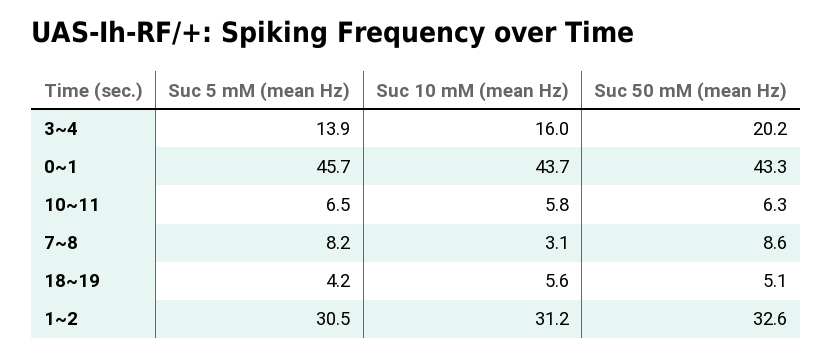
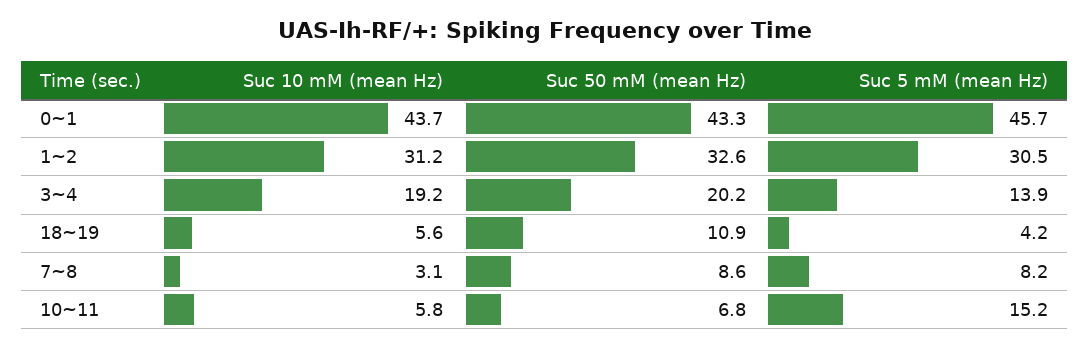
Suc 10 mM (mean Hz), 3~4: 16 -> 19.2
Suc 5 mM (mean Hz), 10~11: 6.5 -> 15.2
Suc 50 mM (mean Hz), 10~11: 6.3 -> 6.8
Suc 50 mM (mean Hz), 18~19: 5.1 -> 10.9

